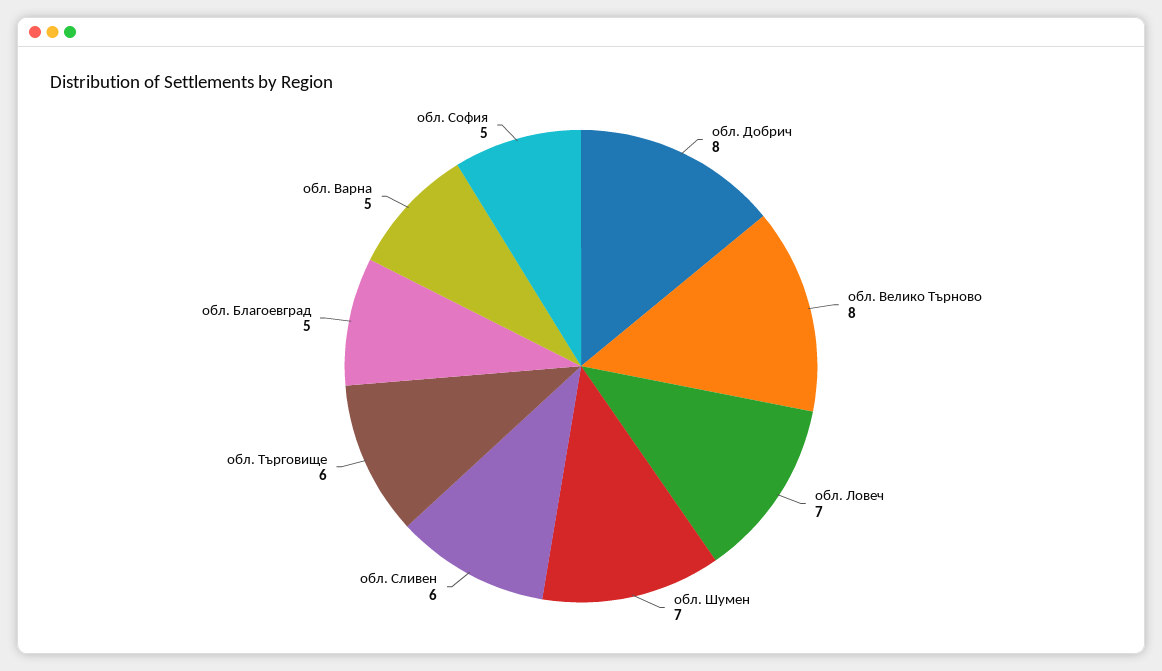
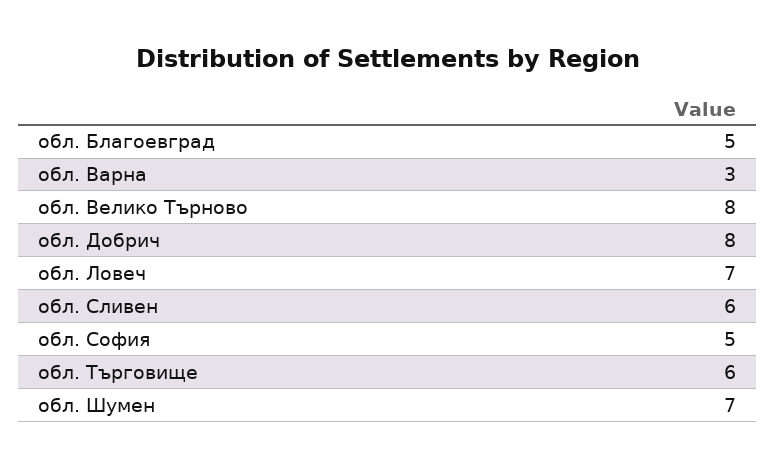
обл. Варна: 5 -> 3

